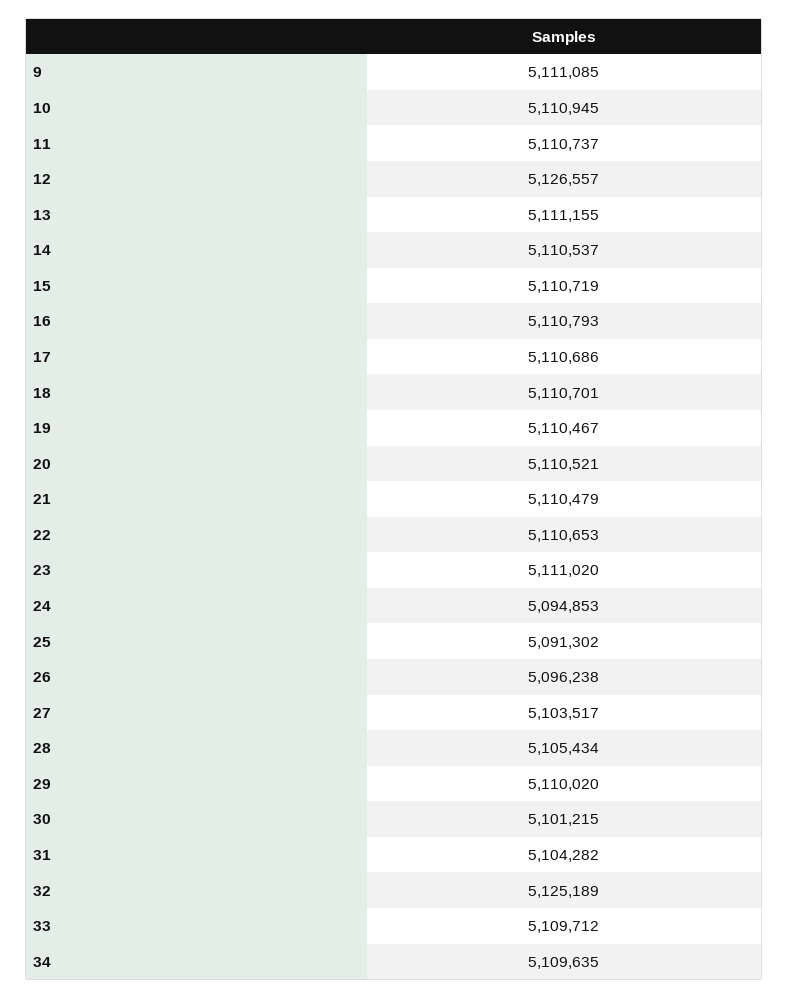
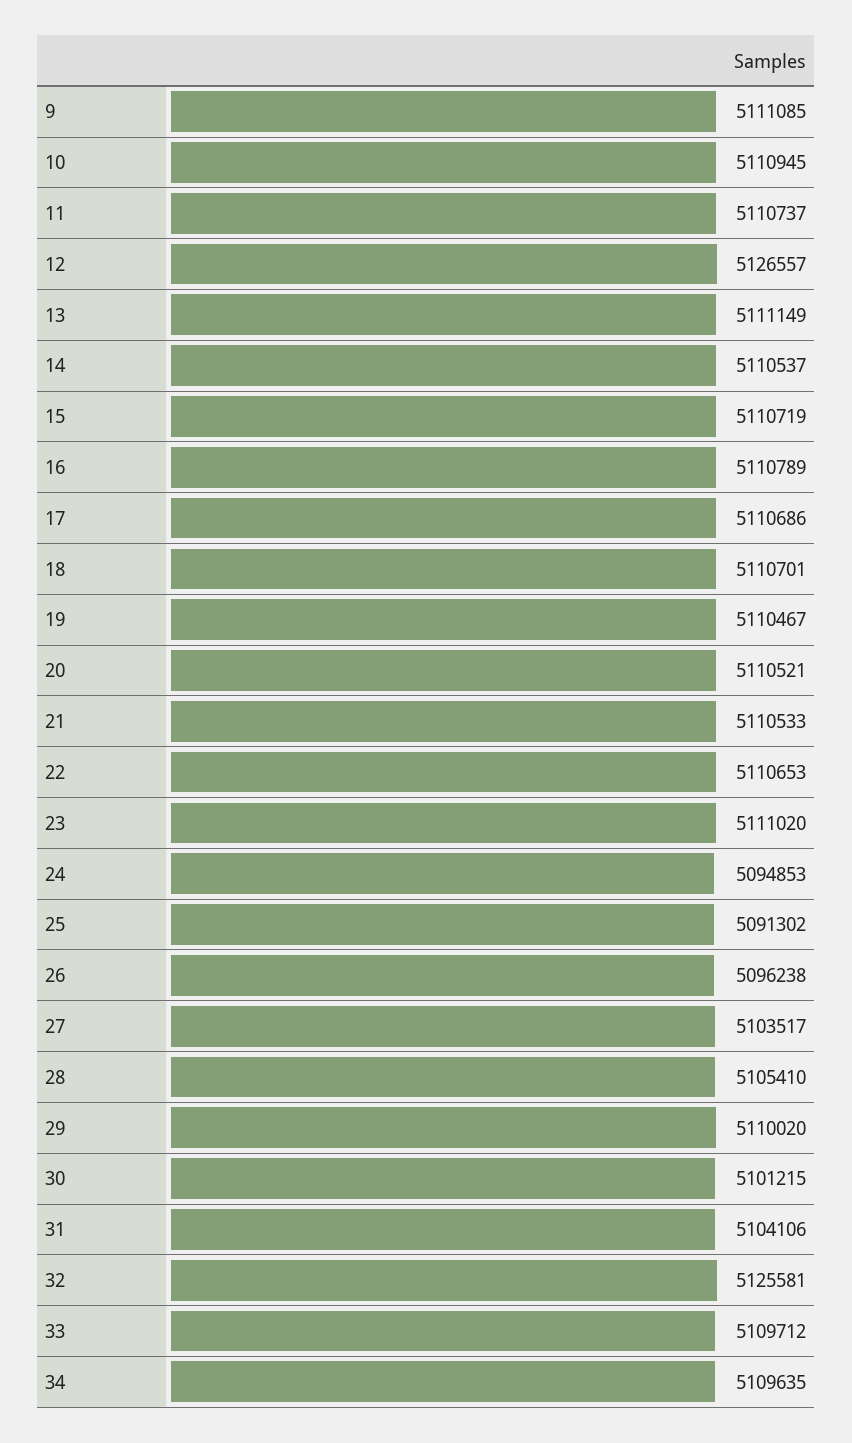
13: 5111155 -> 5111149
16: 5110793 -> 5110789
21: 5110479 -> 5110533
28: 5105434 -> 5105410
31: 5104282 -> 5104106
32: 5125189 -> 5125581

